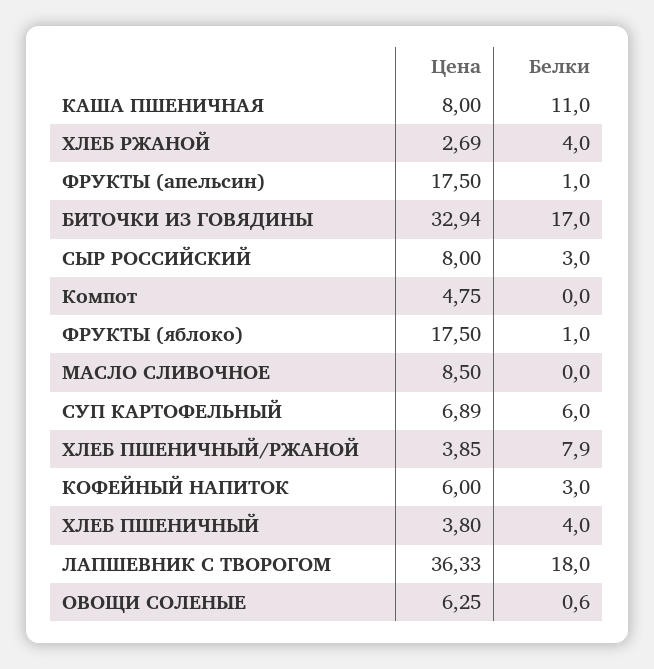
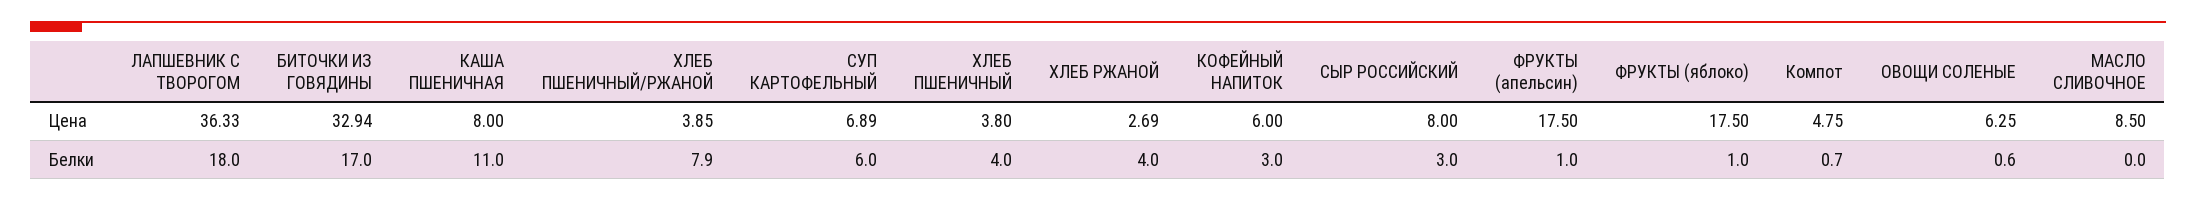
Белки, Компот: 0 -> 0.7

